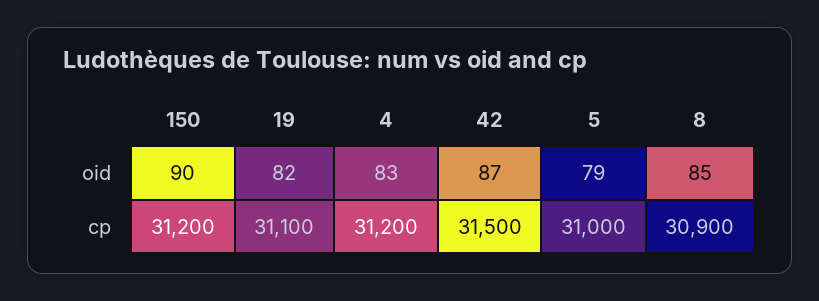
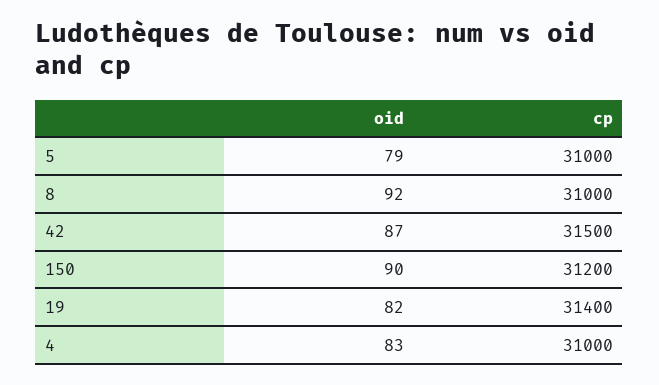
8, oid: 85 -> 92
19, cp: 31100 -> 31400
4, cp: 31200 -> 31000
8, cp: 30900 -> 31000

